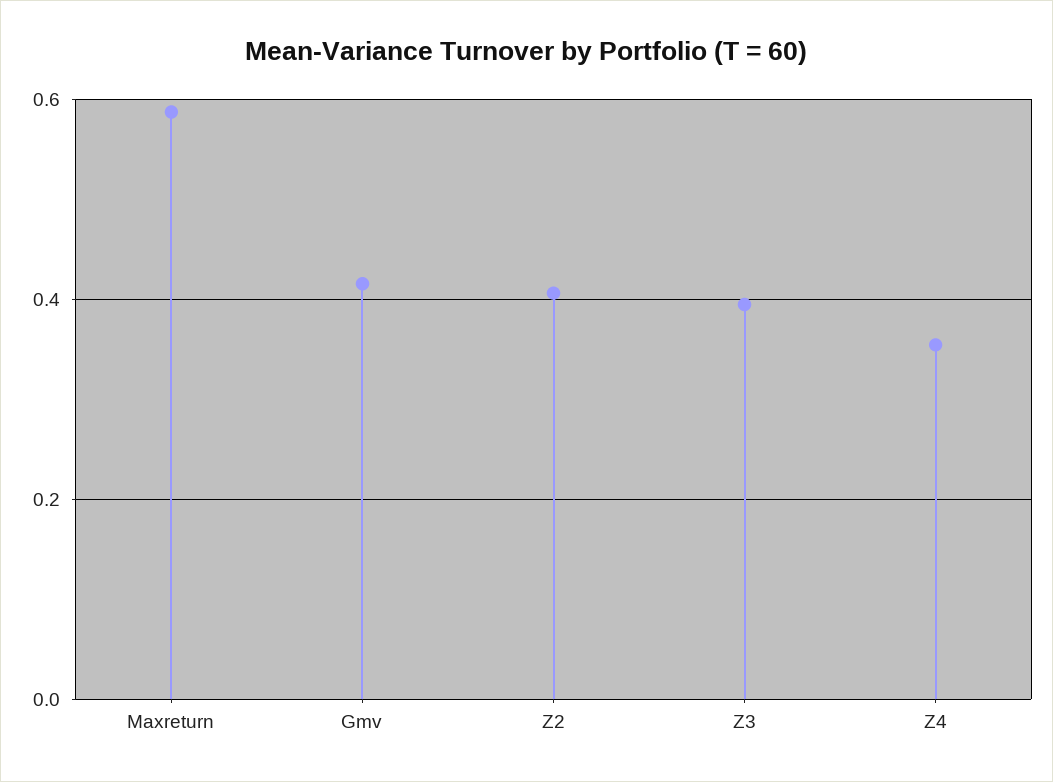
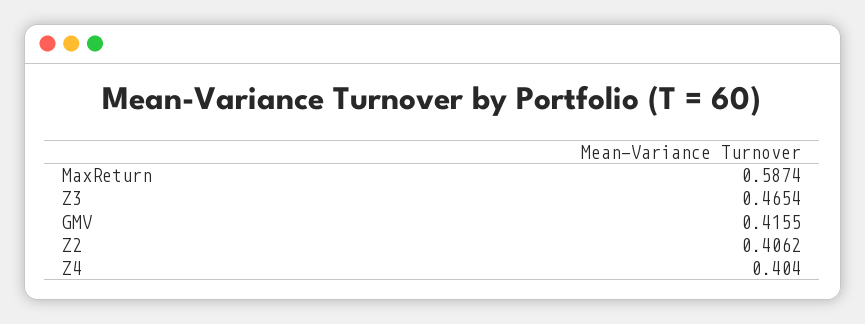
Z3: 0.4 -> 0.4654
Z4: 0.36 -> 0.404

